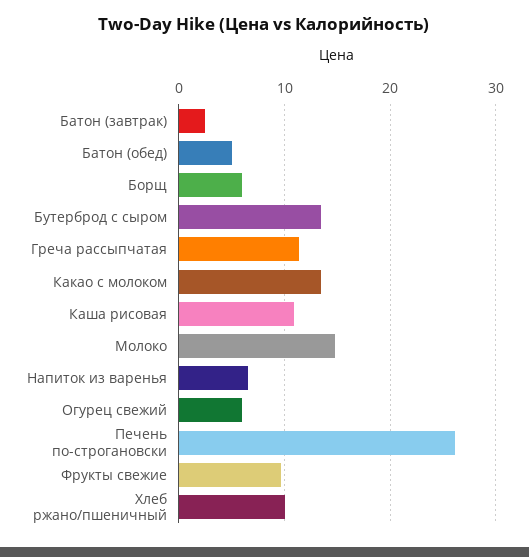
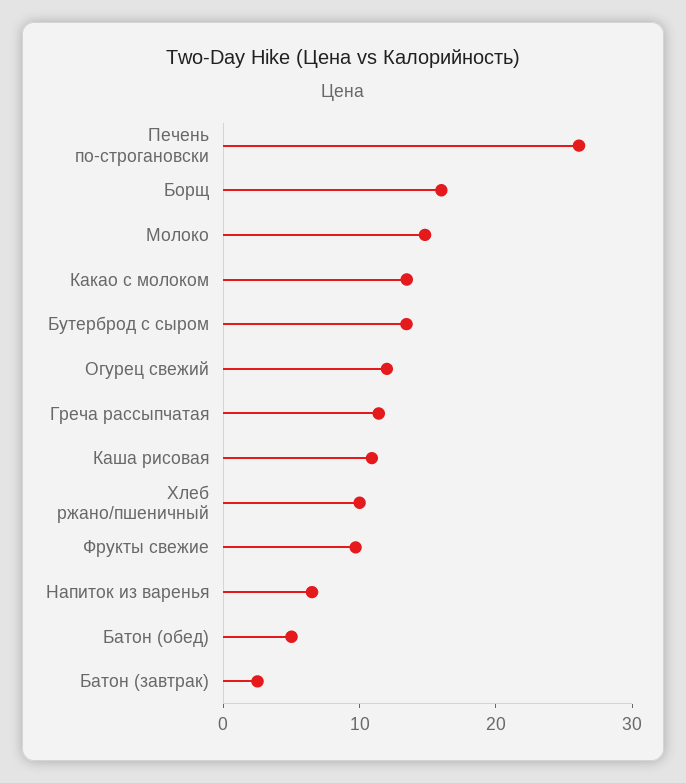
Борщ: 6 -> 16
Огурец свежий: 6 -> 12

